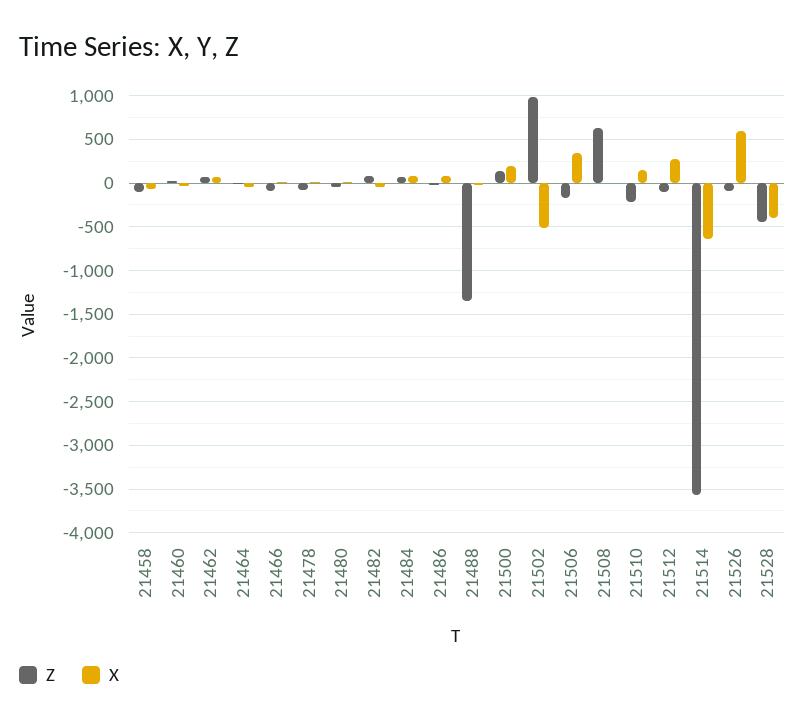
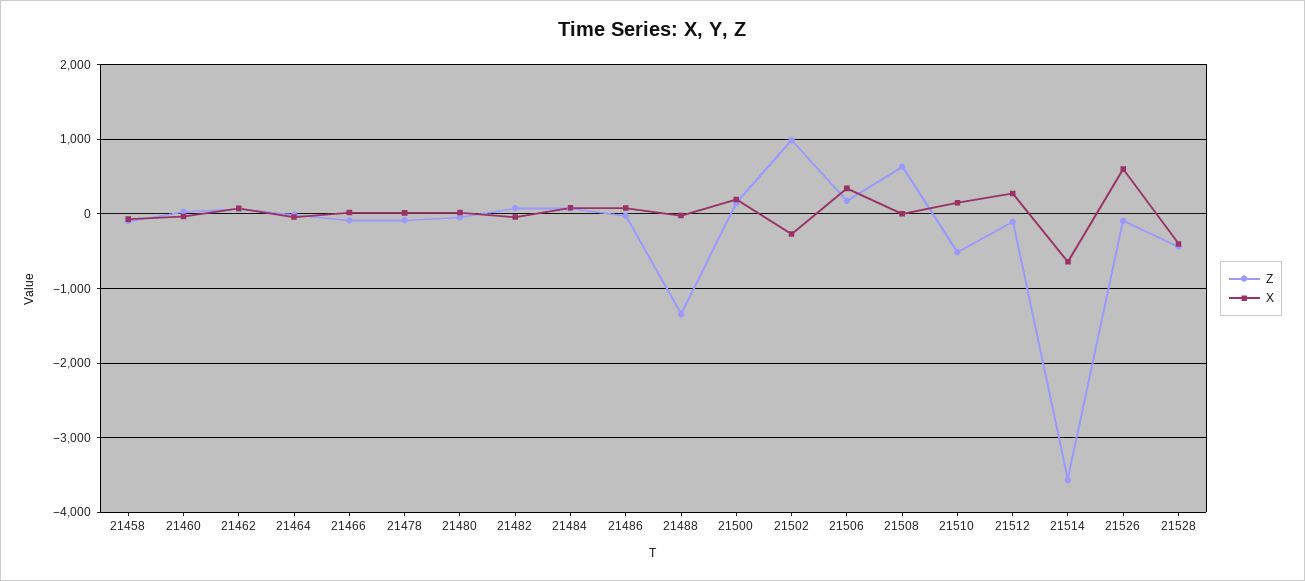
X, 21502: -500 -> -300
Z, 21506: -200 -> 200
Z, 21510: -200 -> -500

